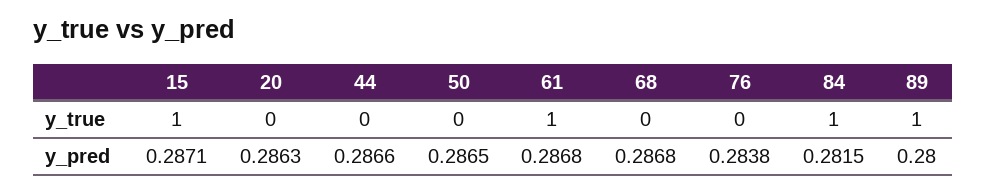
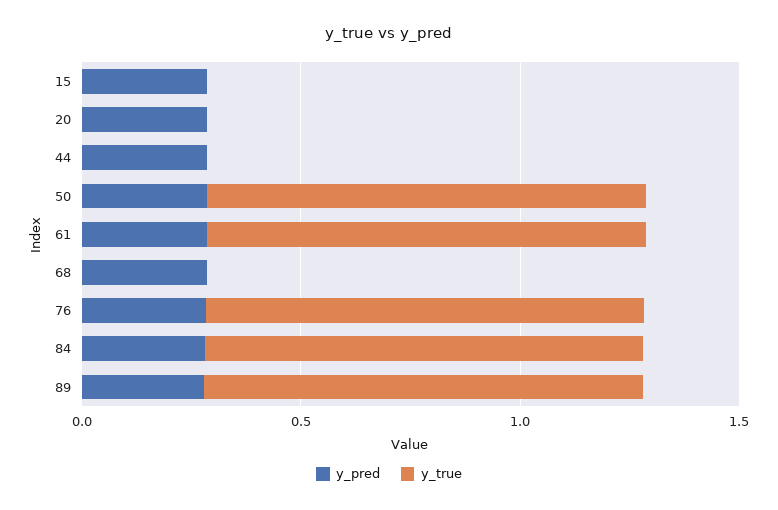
y_true, 15: 1 -> 0
y_true, 50: 0 -> 1
y_true, 76: 0 -> 1

